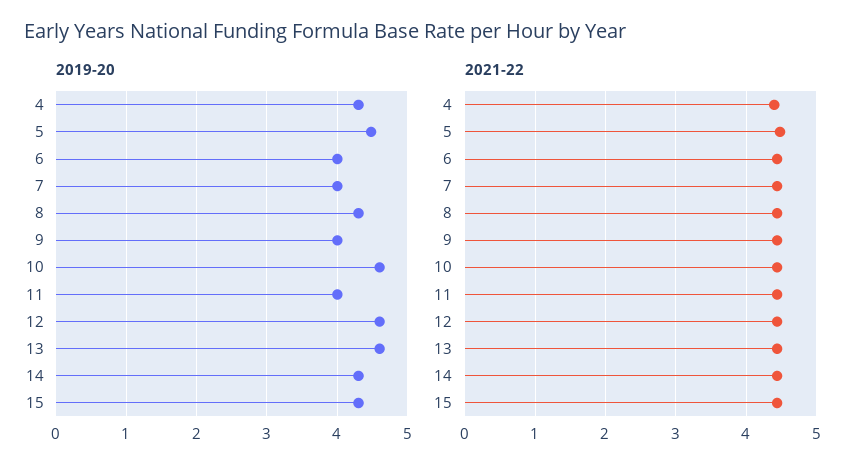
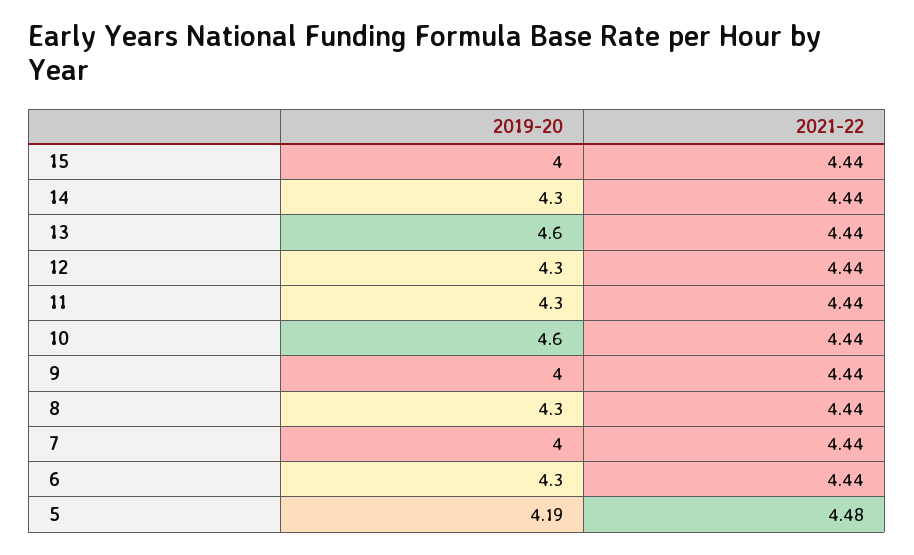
2019-20, 4: 4.3 -> none
2019-20, 5: 4.5 -> 4.19
2019-20, 6: 4 -> 4.3
2019-20, 11: 4 -> 4.3
2019-20, 12: 4.6 -> 4.3
2019-20, 15: 4.3 -> 4
2021-22, 4: 4.4 -> none

